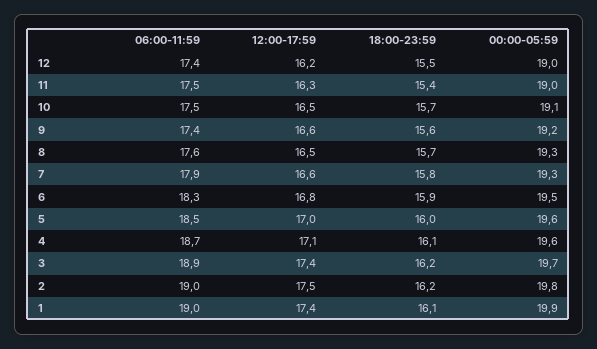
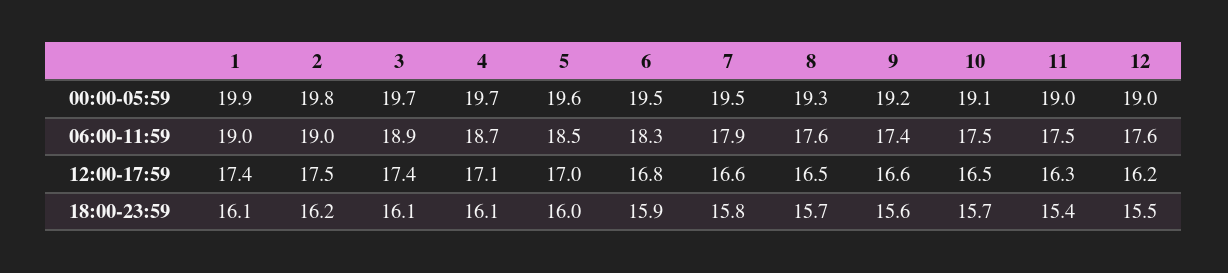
06:00-11:59, 12: 17.4 -> 17.6
00:00-05:59, 7: 19.3 -> 19.5
00:00-05:59, 4: 19.6 -> 19.7
18:00-23:59, 3: 16.2 -> 16.1

